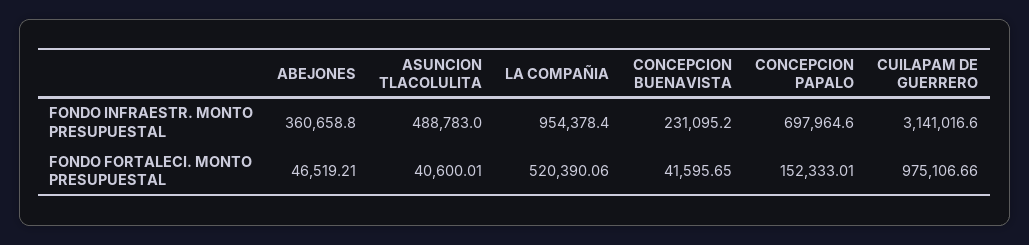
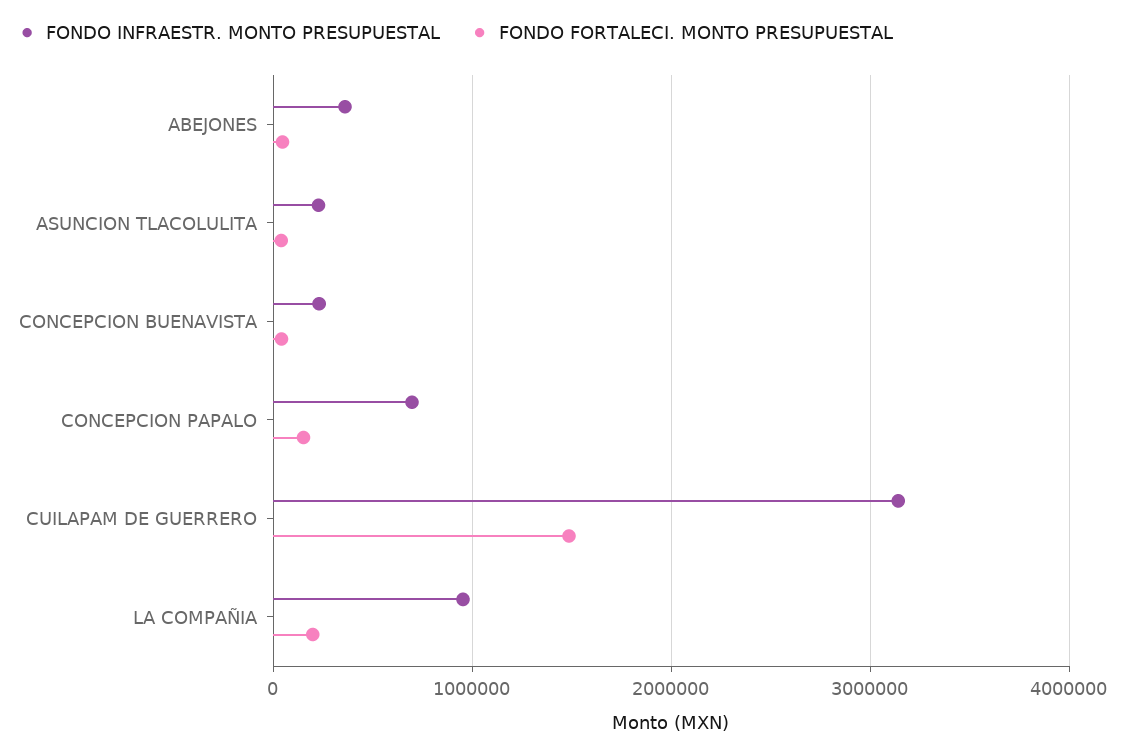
FONDO INFRAESTR. MONTO PRESUPUESTAL, ASUNCION TLACOLULITA: 488783 -> 200000
FONDO FORTALECI. MONTO PRESUPUESTAL, LA COMPAÑIA: 520390.06 -> 200000
FONDO FORTALECI. MONTO PRESUPUESTAL, CUILAPAM DE GUERRERO: 975106.66 -> 1500000

